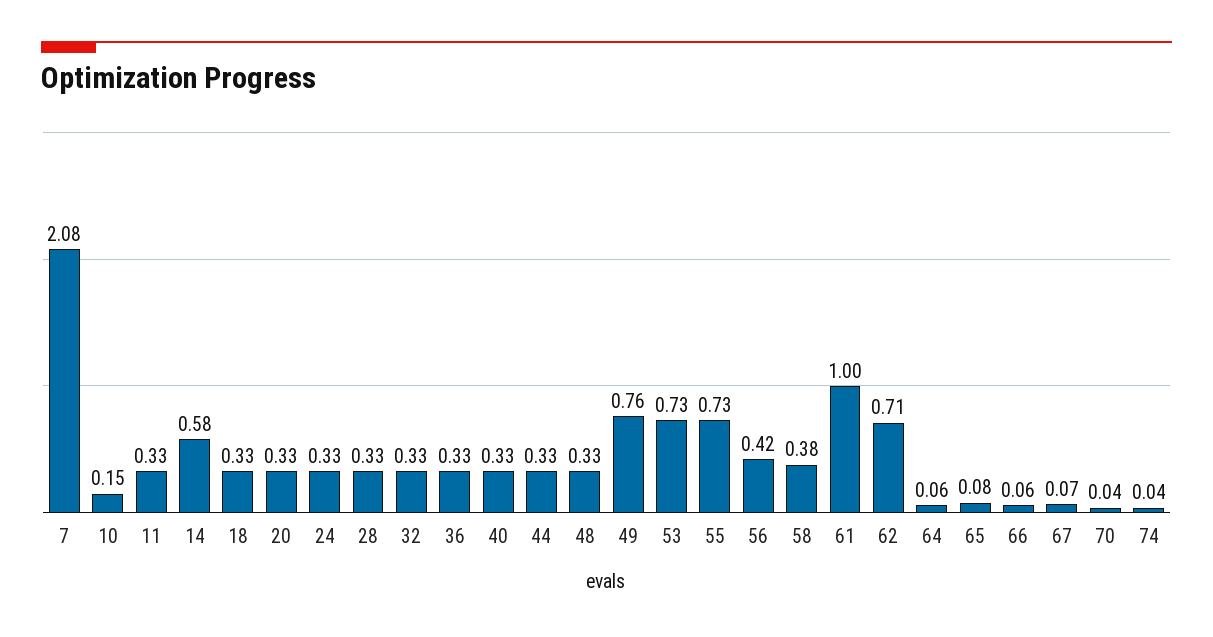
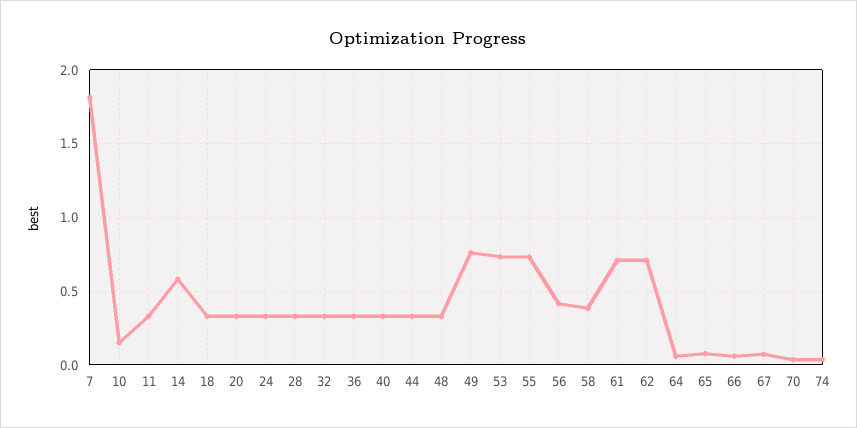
7: 2.08 -> 1.8
61: 1 -> 0.7

